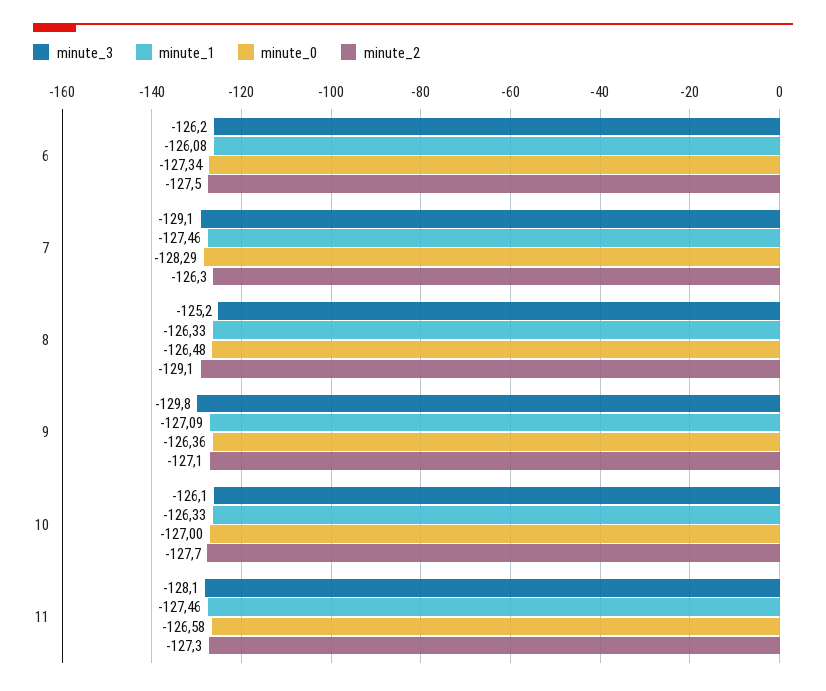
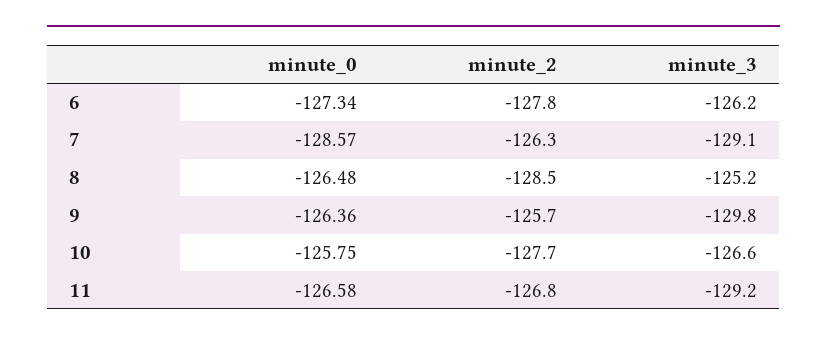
minute_1, 6: -126.08 -> none
minute_2, 6: -127.5 -> -127.8
minute_1, 7: -127.46 -> none
minute_0, 7: -128.29 -> -128.57
minute_1, 8: -126.33 -> none
minute_2, 8: -129.1 -> -128.5
minute_1, 9: -127.09 -> none
minute_2, 9: -127.1 -> -125.7
minute_3, 10: -126.1 -> -126.6
minute_1, 10: -126.33 -> none
minute_0, 10: -127 -> -125.75
minute_3, 11: -128.1 -> -129.2
minute_1, 11: -127.46 -> none
minute_2, 11: -127.3 -> -126.8

